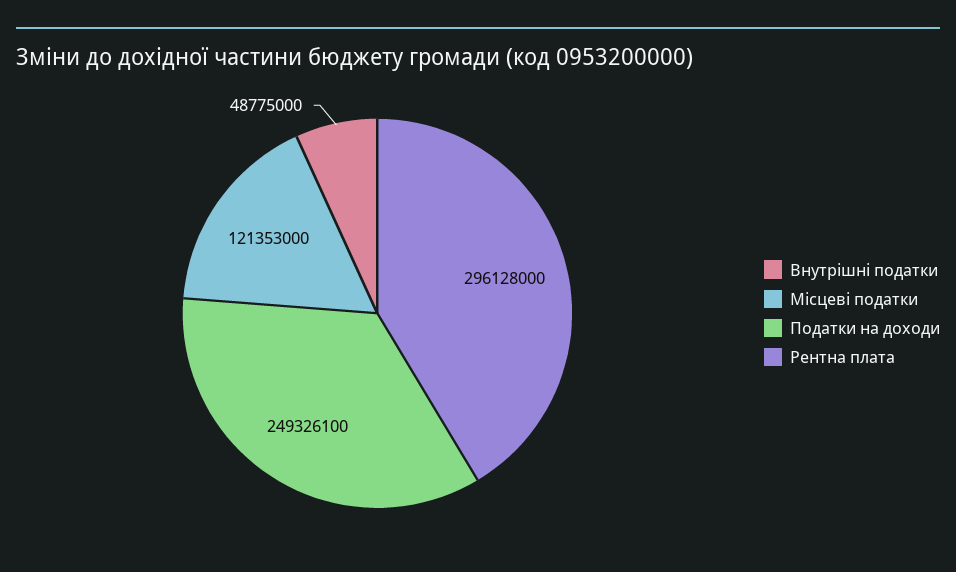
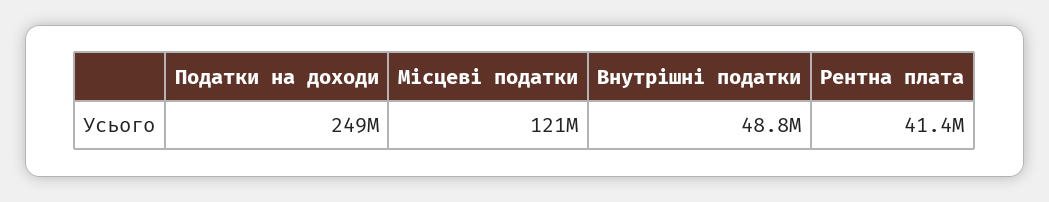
Рентна плата: 296128000 -> 41400000

